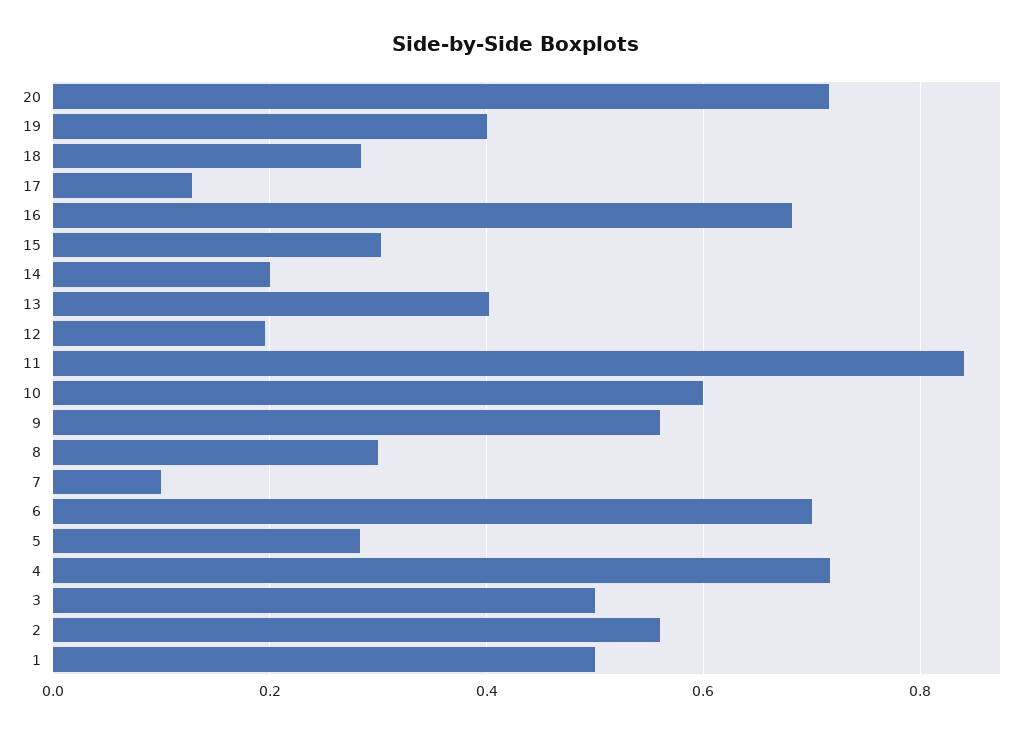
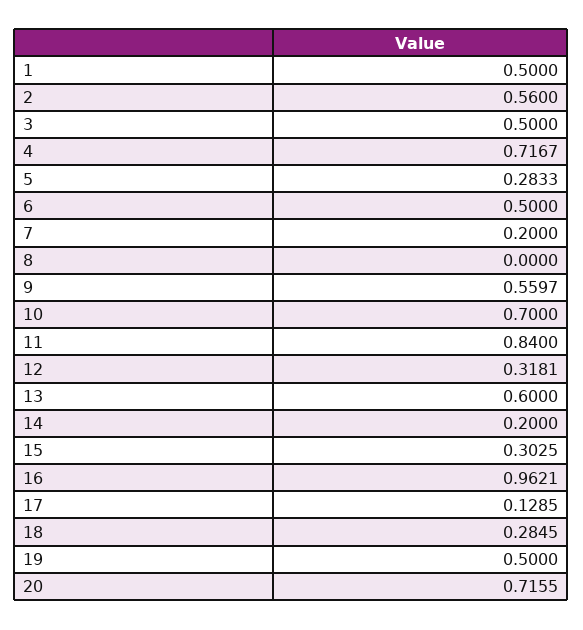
19: 0.4 -> 0.5
16: 0.68 -> 0.9621
13: 0.4 -> 0.6
12: 0.2 -> 0.3181
10: 0.6 -> 0.7
8: 0.3 -> 0
7: 0.1 -> 0.2
6: 0.7 -> 0.5

